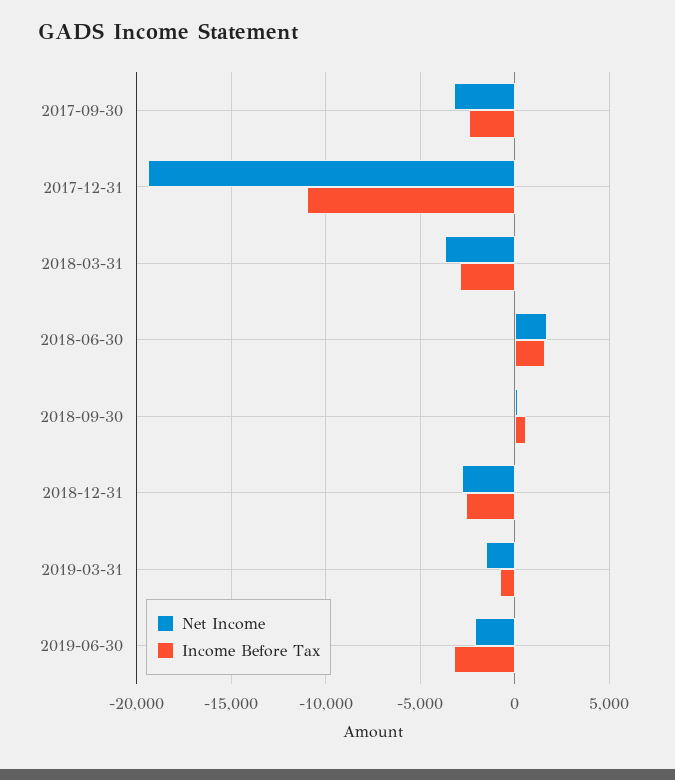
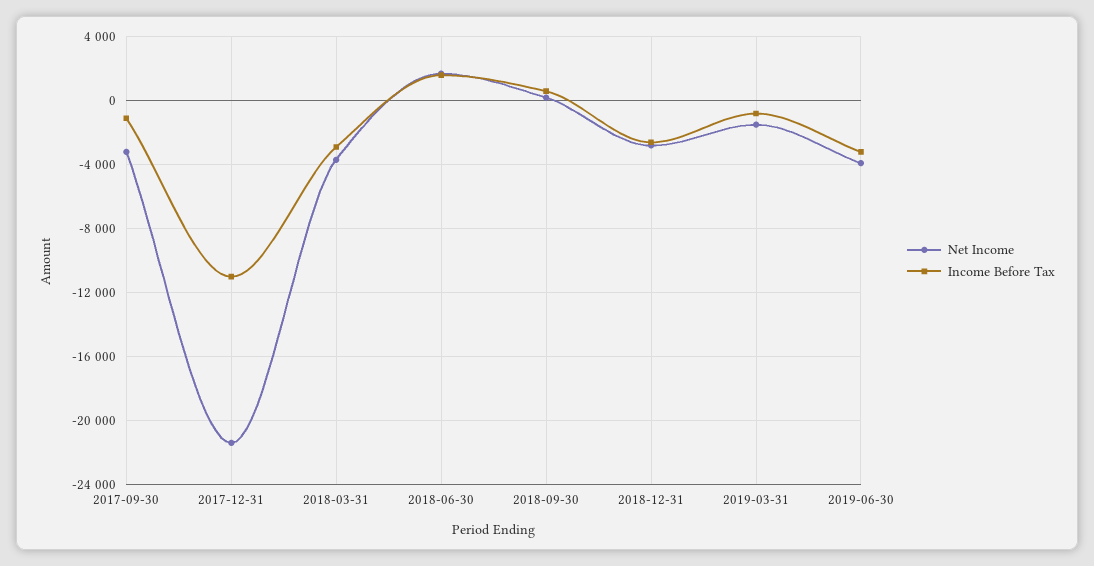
Income Before Tax, 2017-09-30: -2500 -> -1000
Net Income, 2017-12-31: -19500 -> -21500
Net Income, 2019-06-30: -2000 -> -4000

